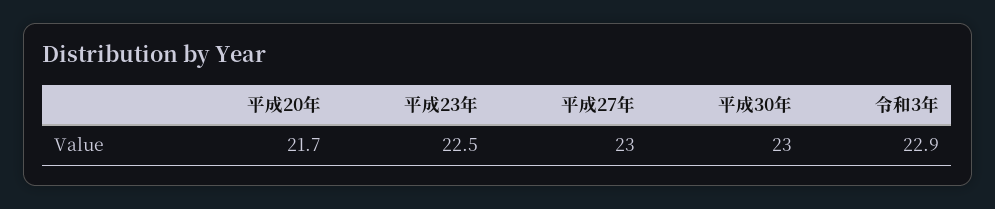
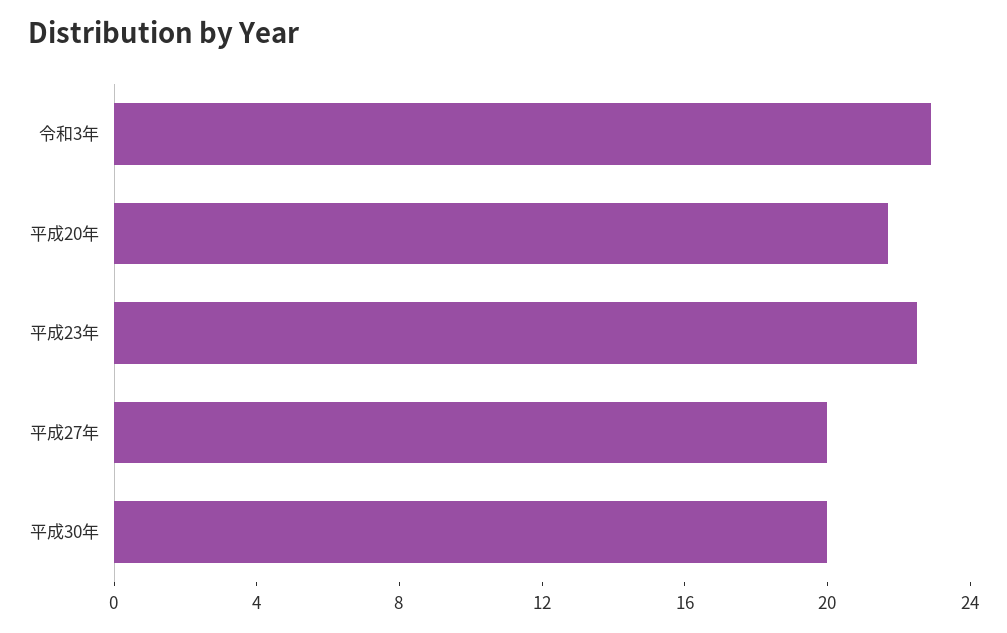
平成27年: 23 -> 20
平成30年: 23 -> 20

